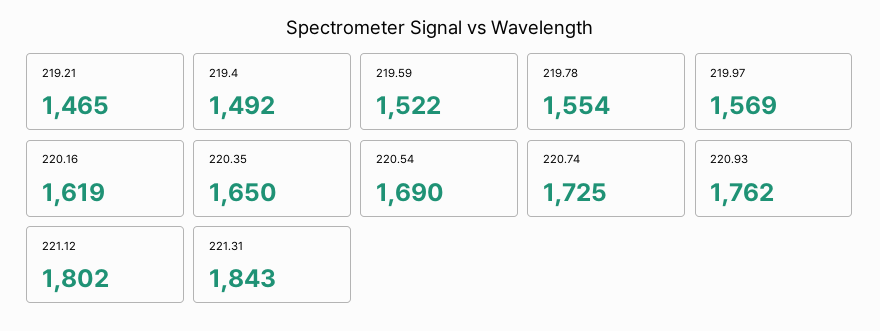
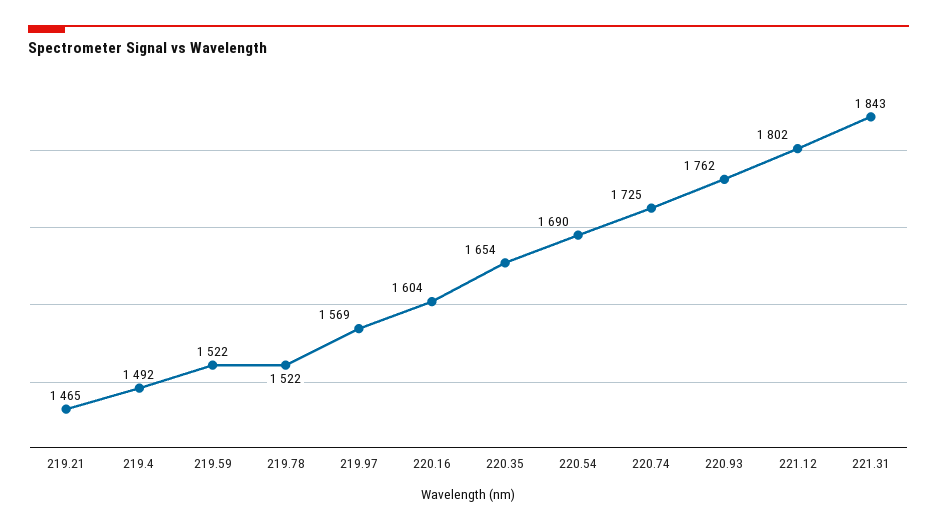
219.78: 1554 -> 1522
220.16: 1619 -> 1604
220.35: 1650 -> 1654

